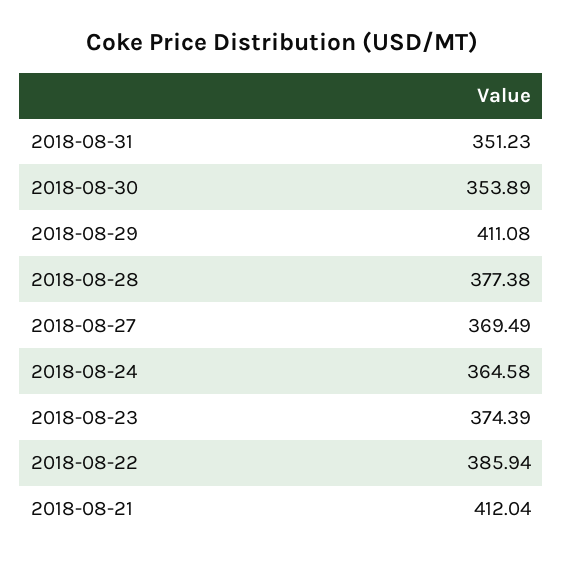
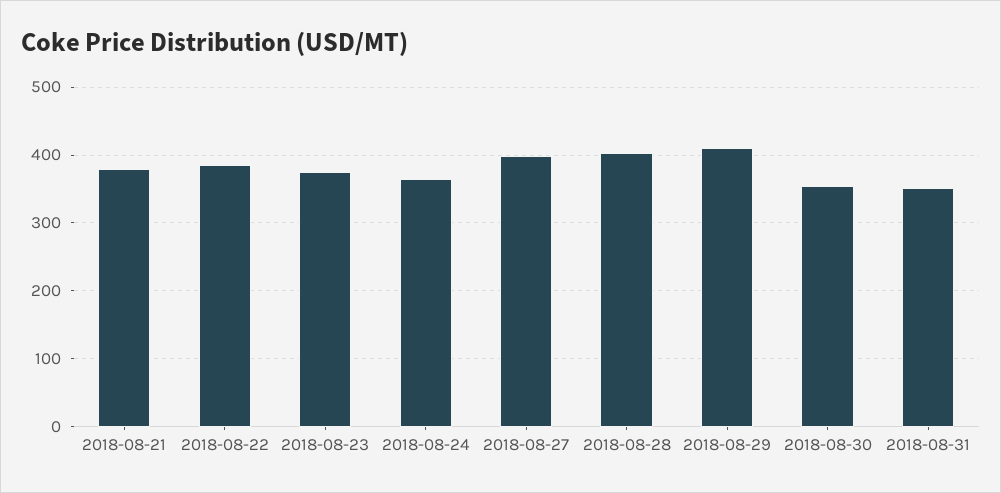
2018-08-28: 377.38 -> 400
2018-08-27: 369.49 -> 400
2018-08-21: 412.04 -> 380

